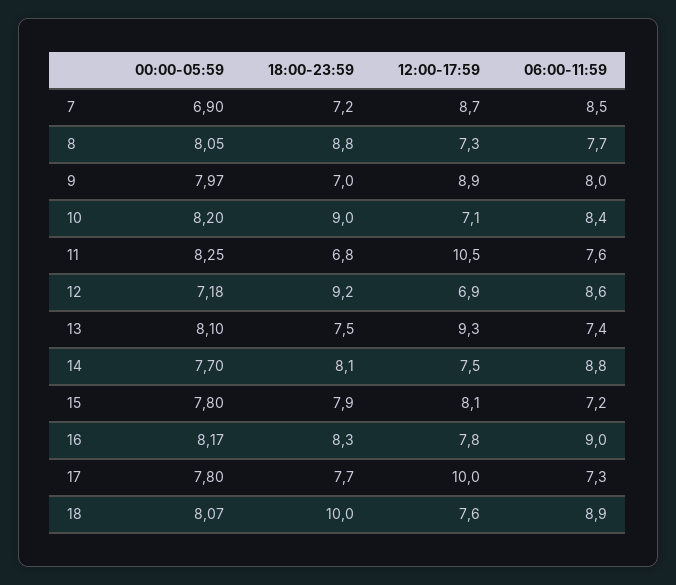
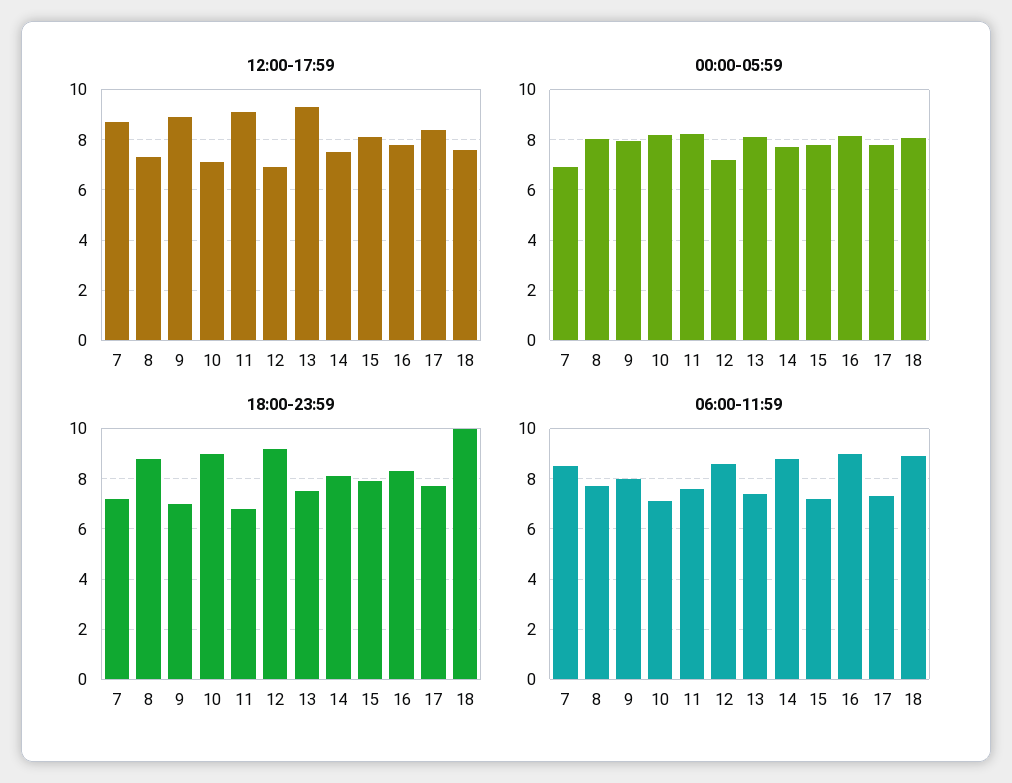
06:00-11:59, 10: 8.4 -> 7
12:00-17:59, 11: 10.5 -> 9
12:00-17:59, 17: 10 -> 8.5

